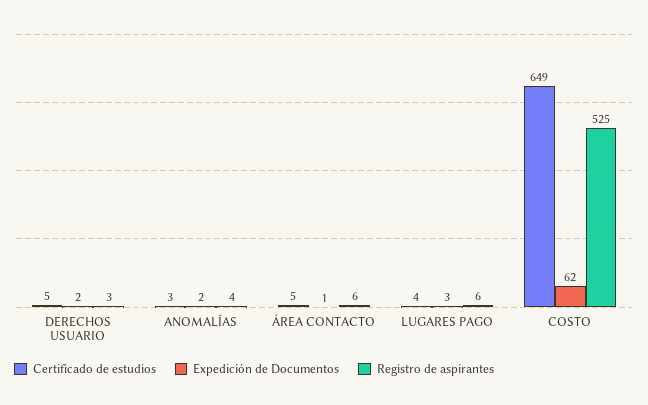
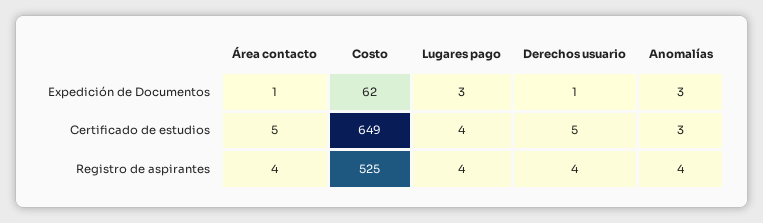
Expedición de Documentos, DERECHOS USUARIO: 2 -> 1
Registro de aspirantes, DERECHOS USUARIO: 3 -> 4
Expedición de Documentos, ANOMALÍAS: 2 -> 3
Registro de aspirantes, ÁREA CONTACTO: 6 -> 4
Registro de aspirantes, LUGARES PAGO: 6 -> 4

